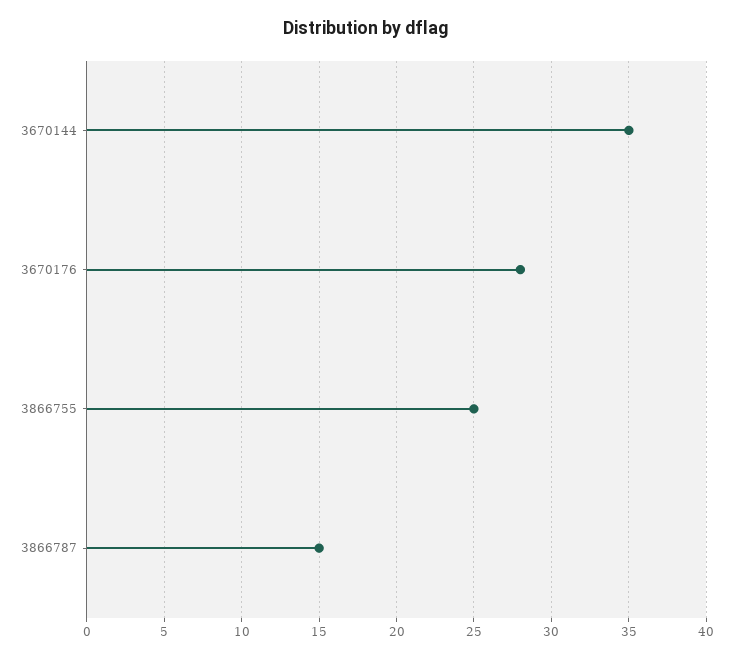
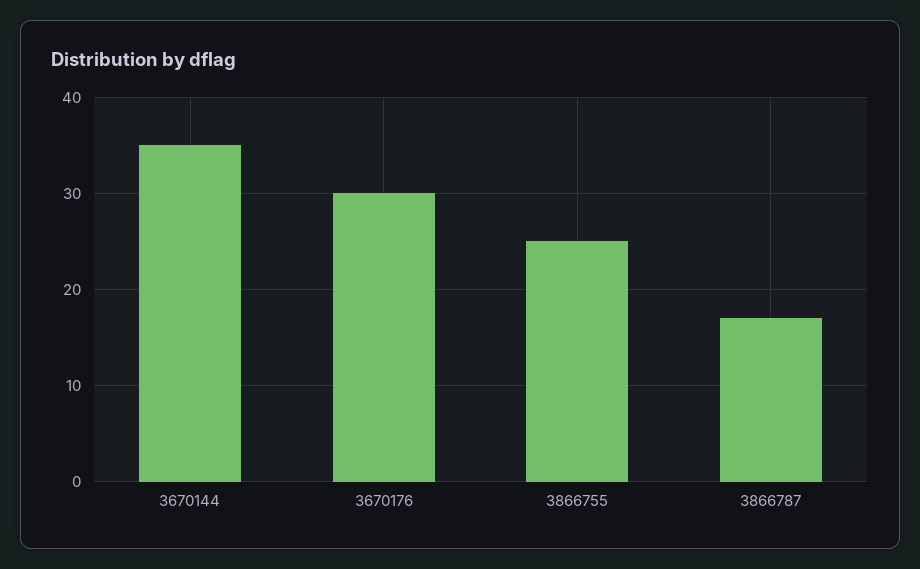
3670176: 28 -> 30
3866787: 15 -> 17

